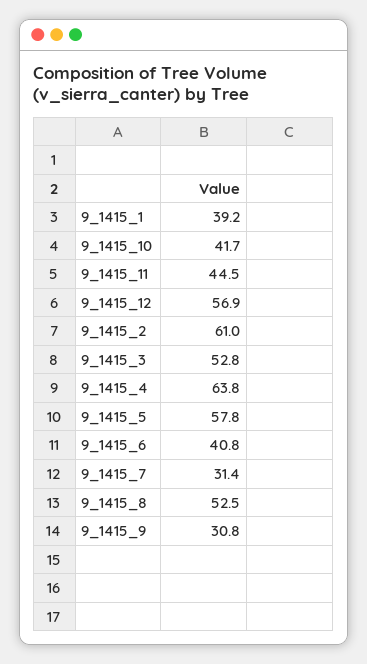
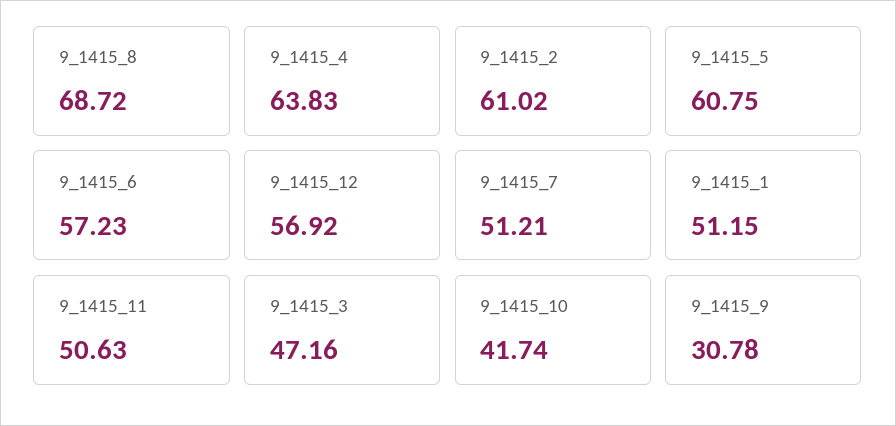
9_1415_1: 39.2 -> 51.15
9_1415_11: 44.5 -> 50.63
9_1415_3: 52.8 -> 47.16
9_1415_5: 57.8 -> 60.75
9_1415_6: 40.8 -> 57.23
9_1415_7: 31.4 -> 51.21
9_1415_8: 52.5 -> 68.72

